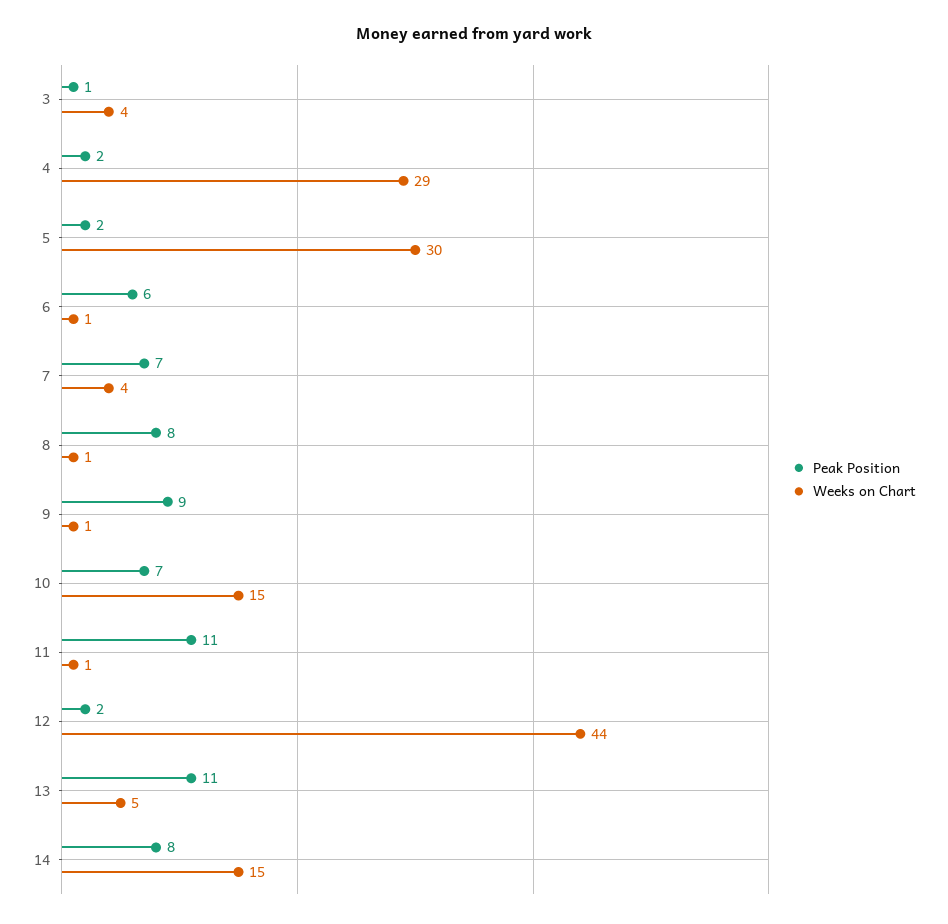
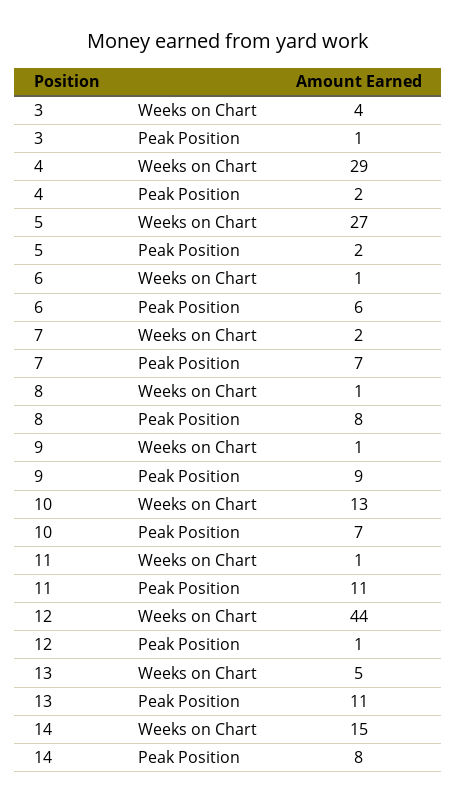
Weeks on Chart, 5: 30 -> 27
Weeks on Chart, 7: 4 -> 2
Weeks on Chart, 10: 15 -> 13
Peak Position, 12: 2 -> 1

